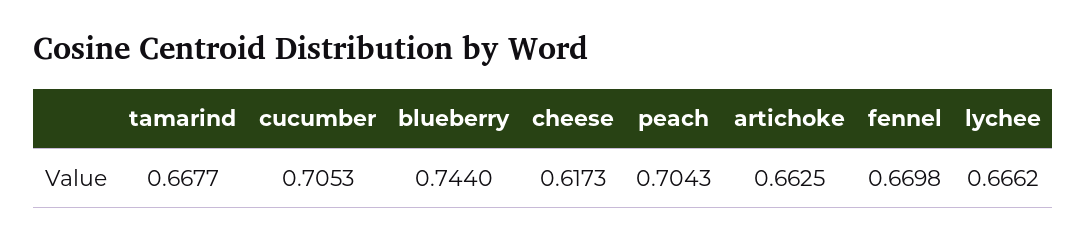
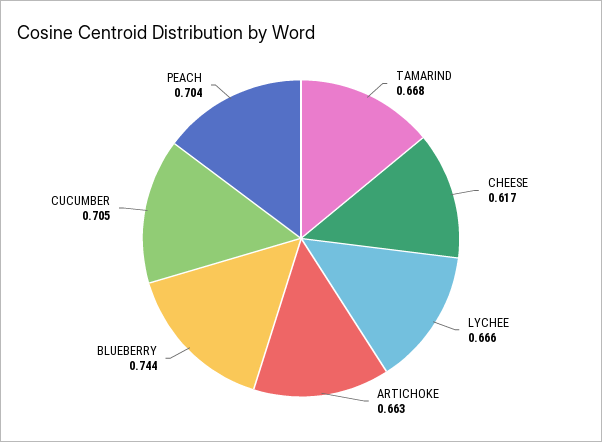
fennel: 0.6698 -> none

